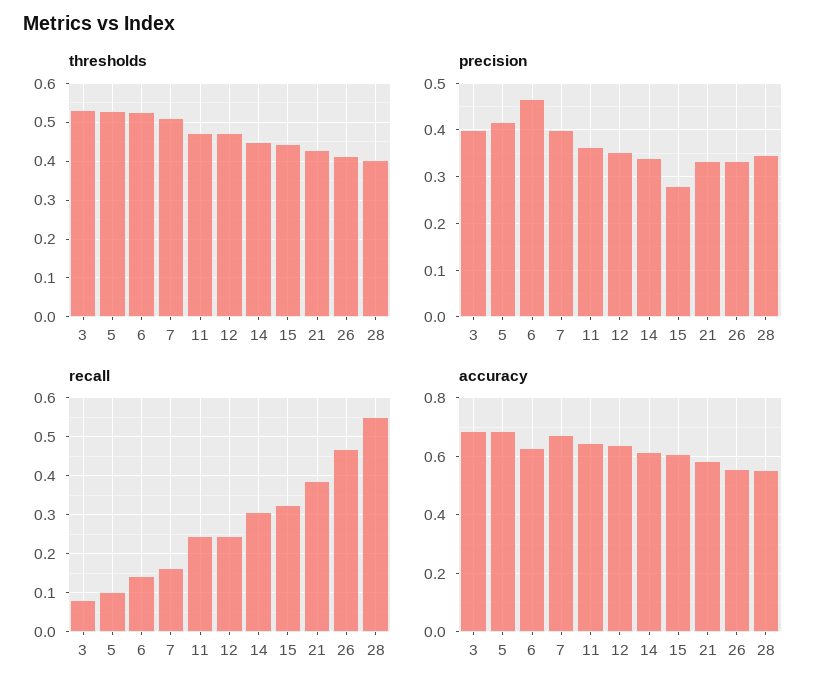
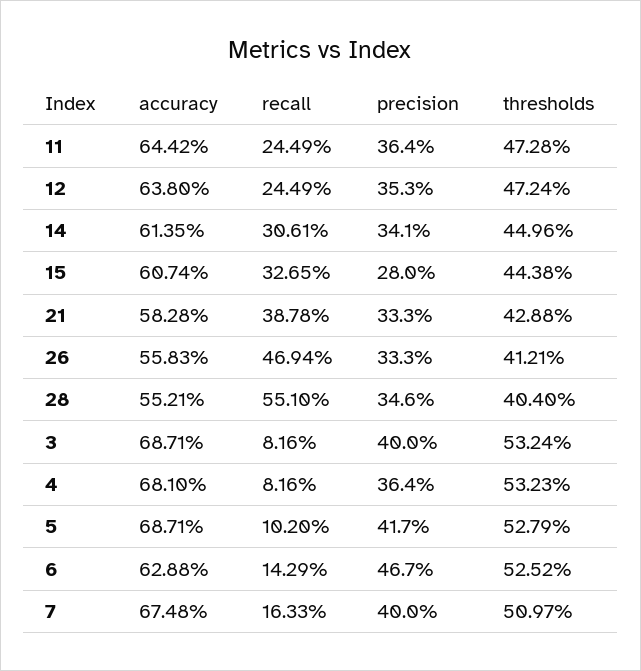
accuracy, 4: none -> 0.681
recall, 4: none -> 0.0816
precision, 4: none -> 0.364
thresholds, 4: none -> 0.5323

